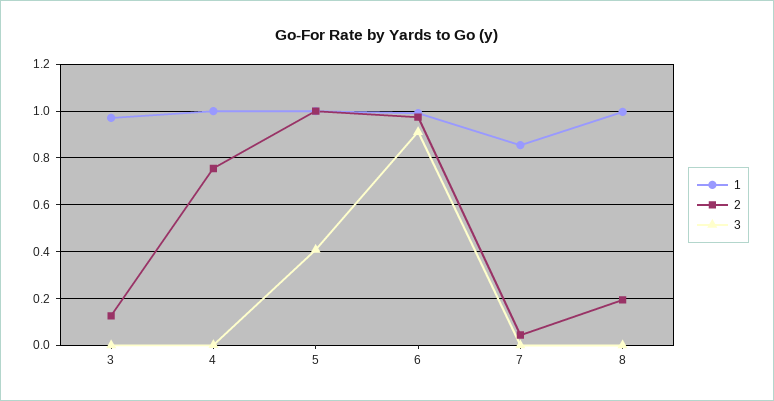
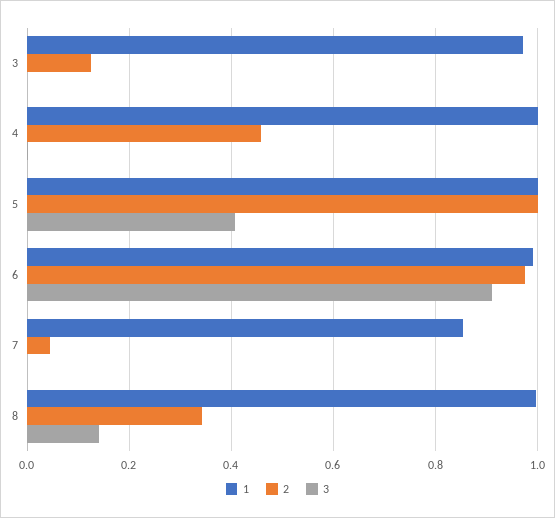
2, 4: 0.75 -> 0.46
2, 8: 0.2 -> 0.34
3, 8: 0 -> 0.14

